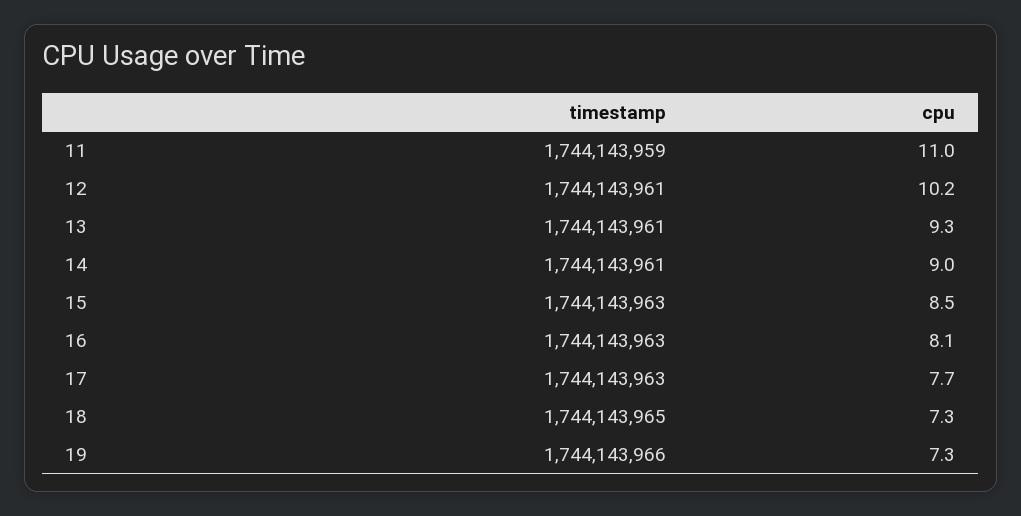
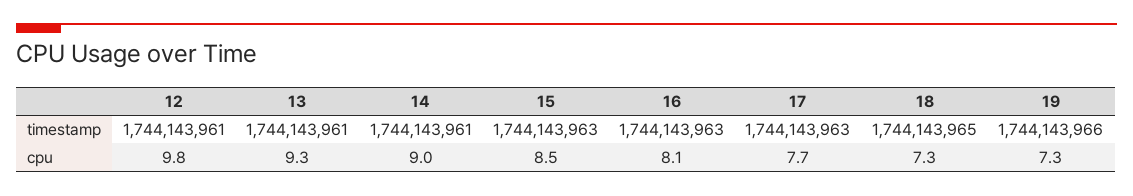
timestamp, 11: 1744143959 -> none
cpu, 11: 11 -> none
cpu, 12: 10.2 -> 9.8

